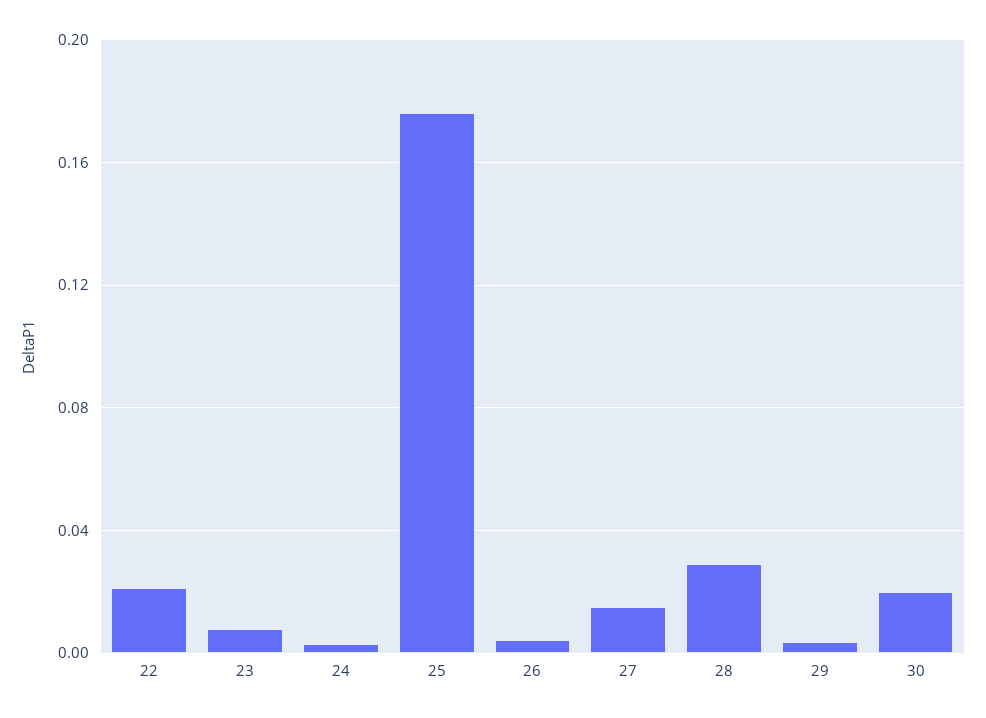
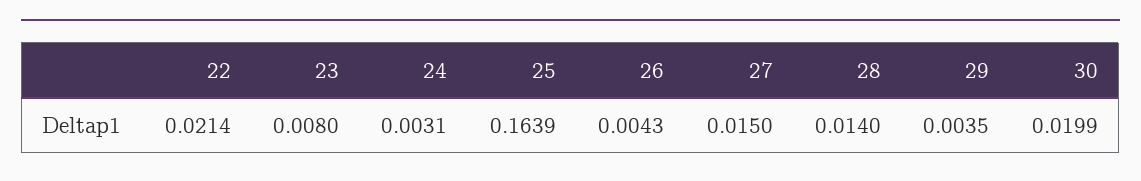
25: 0.175 -> 0.1639
28: 0.03 -> 0.014

